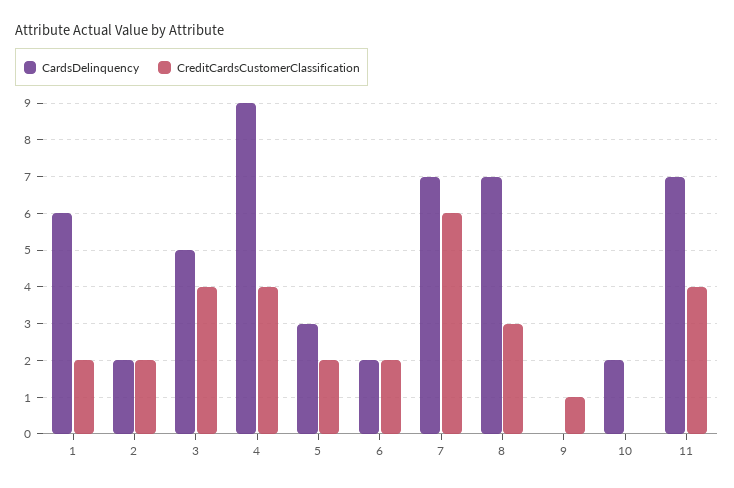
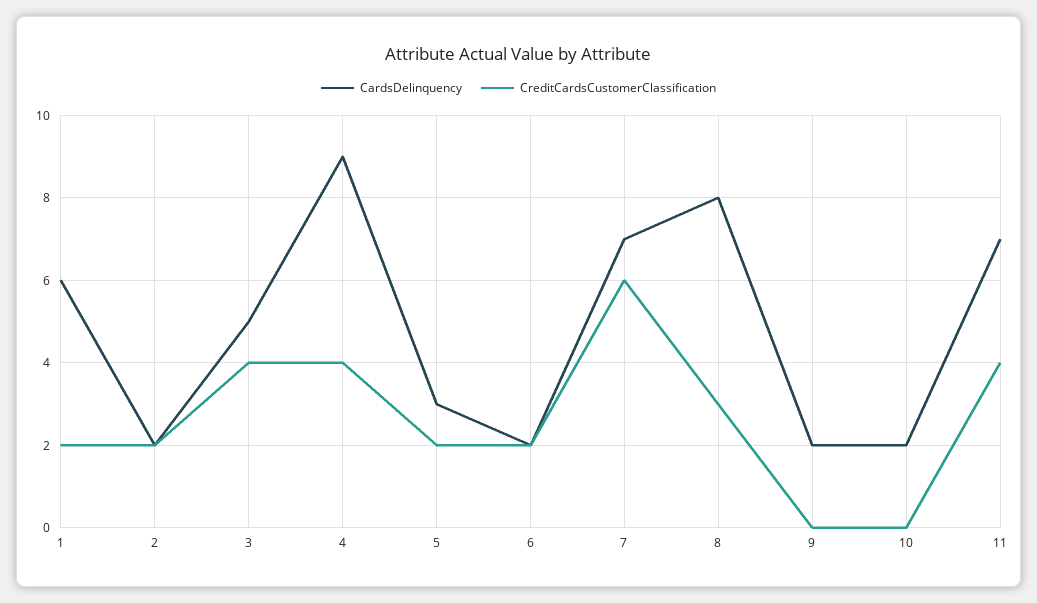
CardsDelinquency, 8: 7 -> 8
CardsDelinquency, 9: 0 -> 2
CreditCardsCustomerClassification, 9: 1 -> 0

